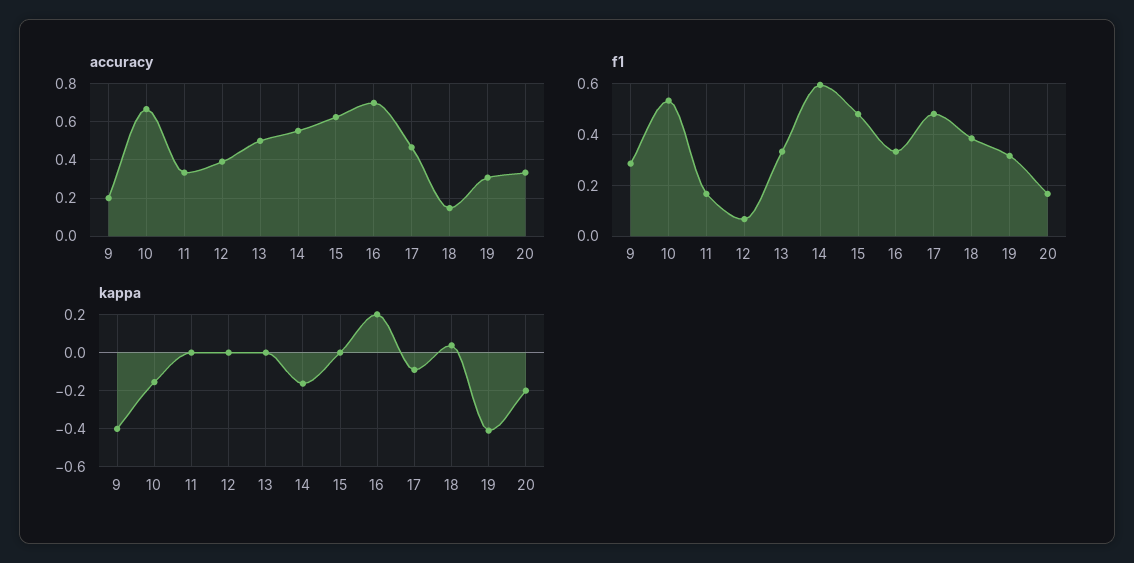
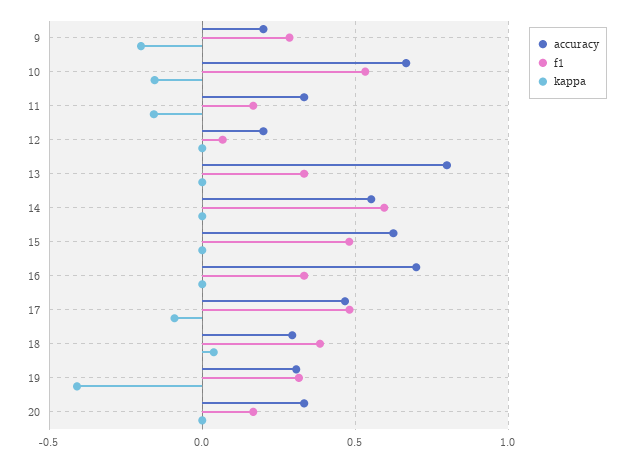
accuracy, 12: 0.4 -> 0.2
accuracy, 13: 0.5 -> 0.8
accuracy, 18: 0.15 -> 0.3
kappa, 9: -0.4 -> -0.2
kappa, 11: 0 -> -0.15
kappa, 14: -0.15 -> 0
kappa, 16: 0.2 -> 0
kappa, 20: -0.2 -> 0

